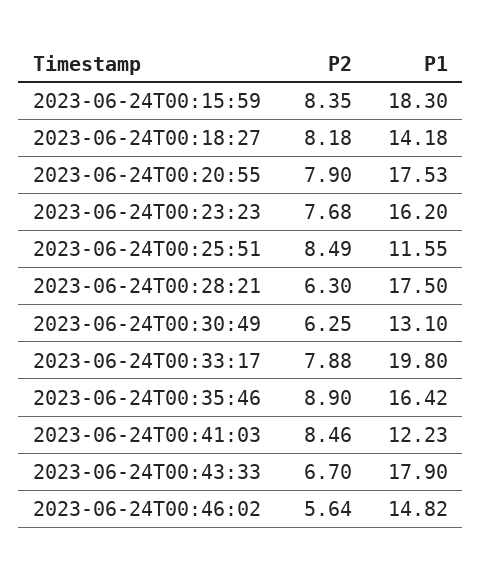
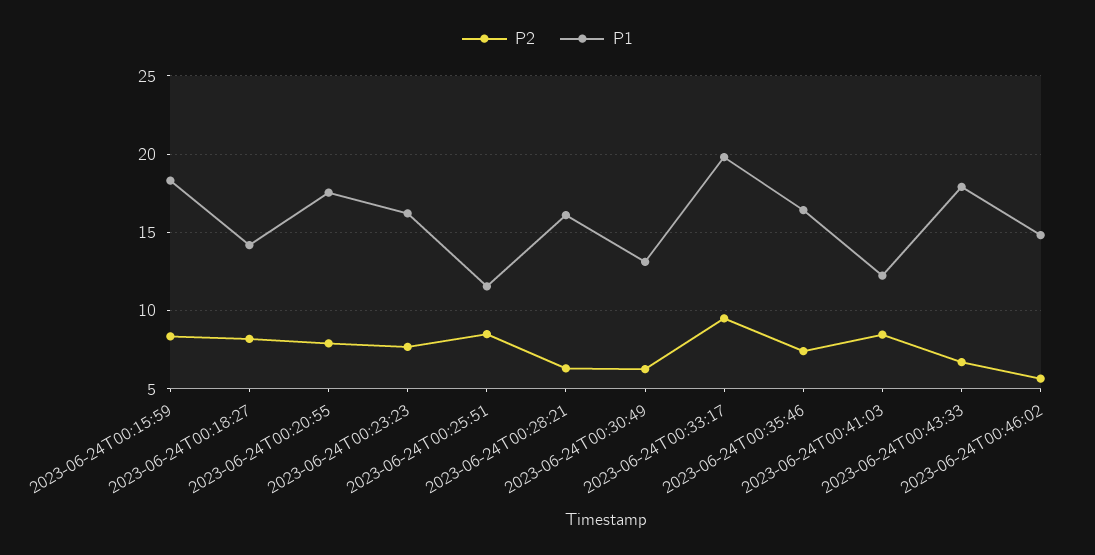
P1, 2023-06-24T00:28:21: 17.5 -> 16
P2, 2023-06-24T00:33:17: 7.88 -> 9.5
P2, 2023-06-24T00:35:46: 8.9 -> 7.5

